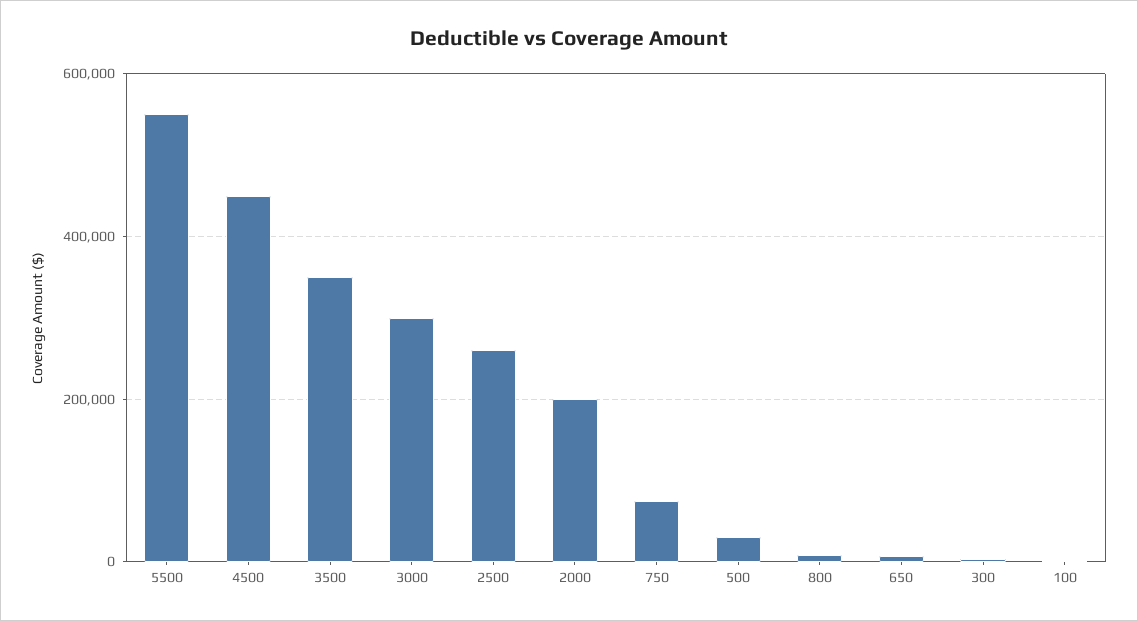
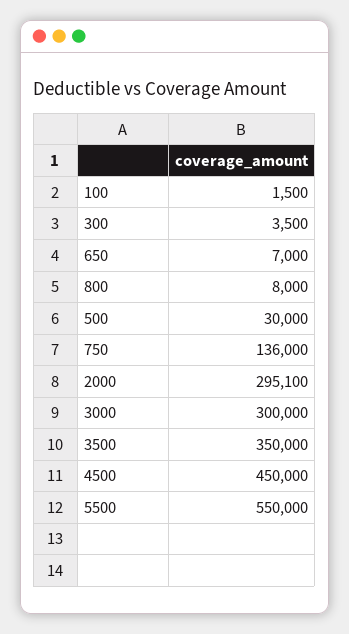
2500: 260000 -> none
2000: 200000 -> 295100
750: 80000 -> 136000

